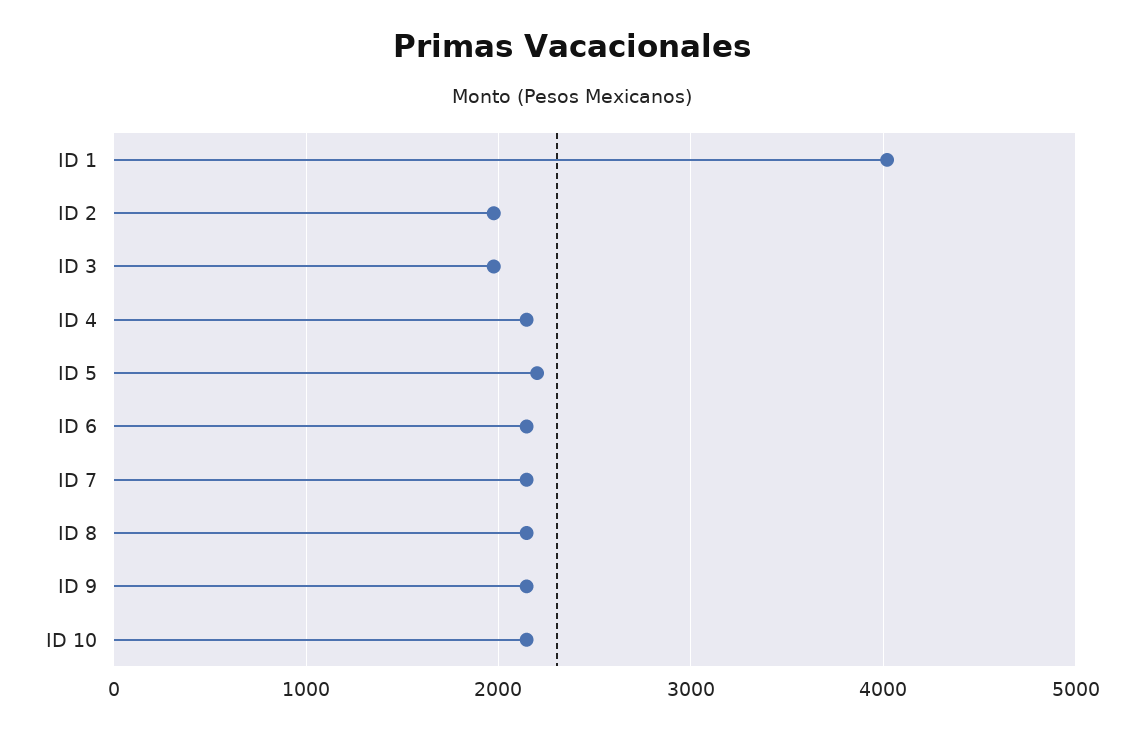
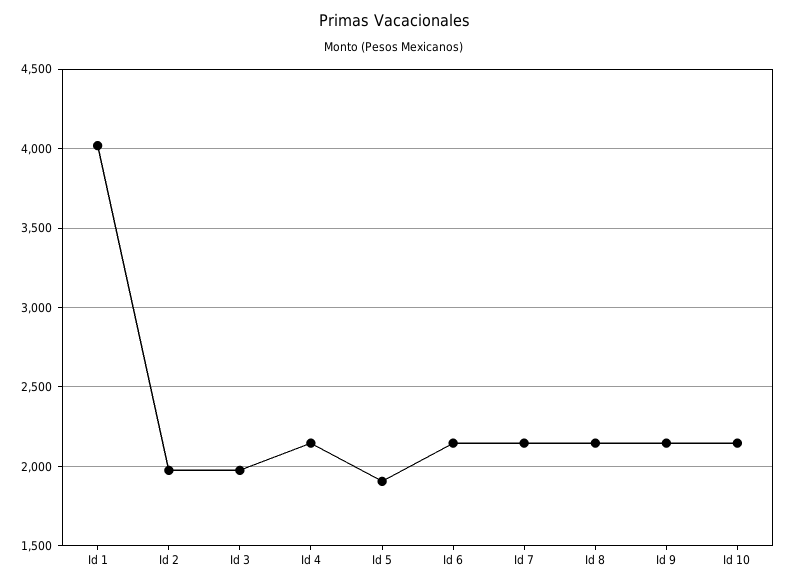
ID 5: 2200 -> 1900

